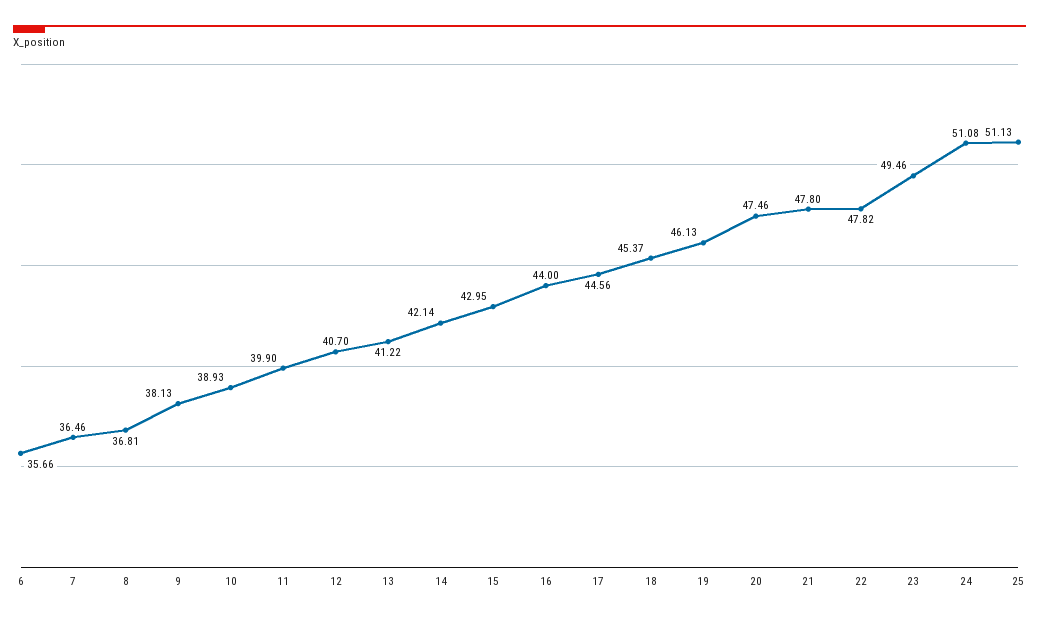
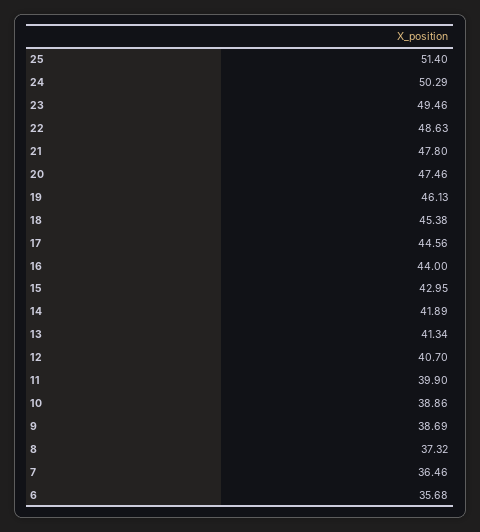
6: 35.66 -> 35.68
8: 36.81 -> 37.32
9: 38.13 -> 38.69
10: 38.93 -> 38.86
13: 41.22 -> 41.34
14: 42.14 -> 41.89
18: 45.37 -> 45.38
22: 47.82 -> 48.63
24: 51.08 -> 50.29
25: 51.13 -> 51.4

